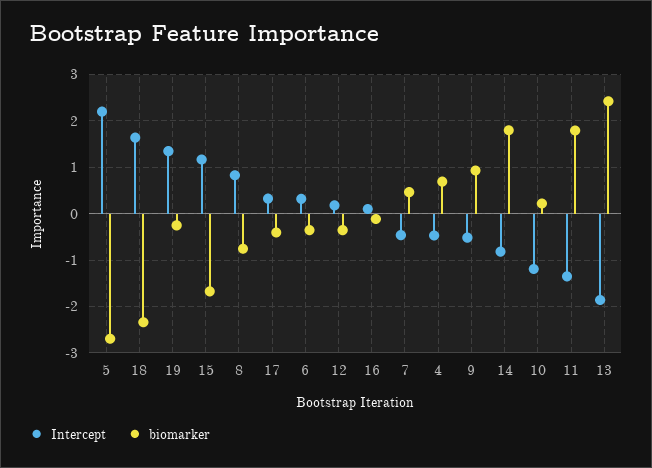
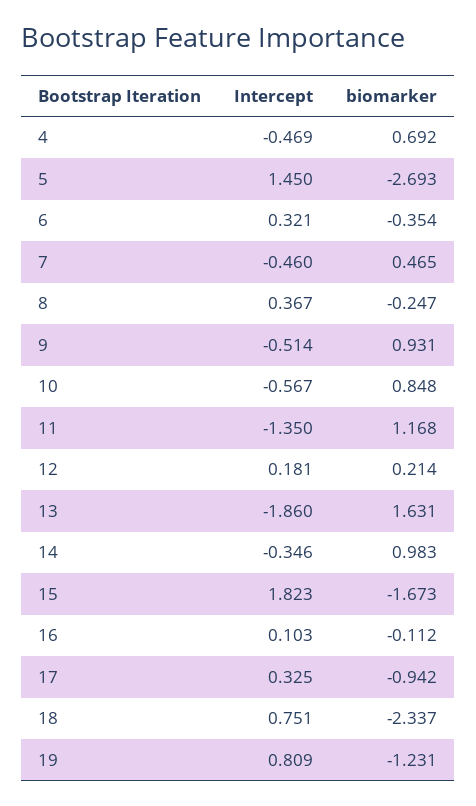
Intercept, 5: 2.2 -> 1.45
Intercept, 18: 1.6 -> 0.751
Intercept, 19: 1.4 -> 0.809
biomarker, 19: -0.2 -> -1.231
Intercept, 15: 1.2 -> 1.823
Intercept, 8: 0.8 -> 0.367
biomarker, 8: -0.8 -> -0.247
biomarker, 17: -0.4 -> -0.942
biomarker, 12: -0.4 -> 0.214
Intercept, 14: -0.8 -> -0.346
biomarker, 14: 1.8 -> 0.983
Intercept, 10: -1.2 -> -0.567
biomarker, 10: 0.2 -> 0.848
biomarker, 11: 1.8 -> 1.168
biomarker, 13: 2.4 -> 1.631

